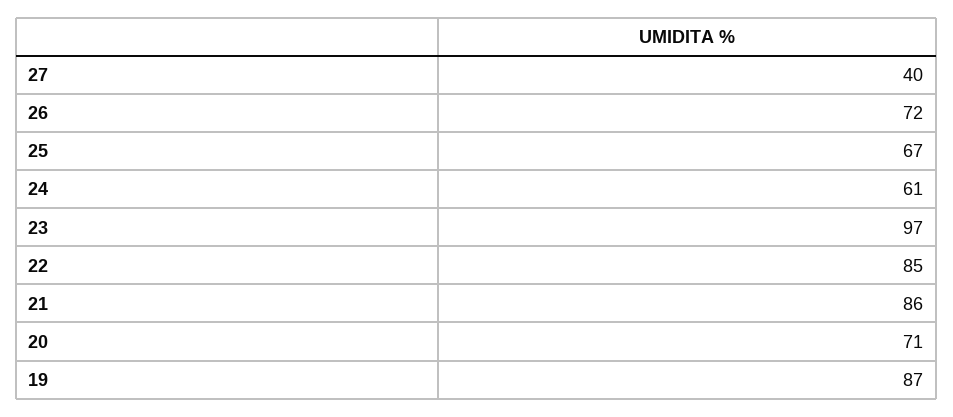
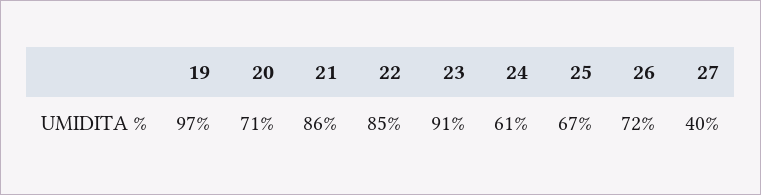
23: 97 -> 91
19: 87 -> 97

